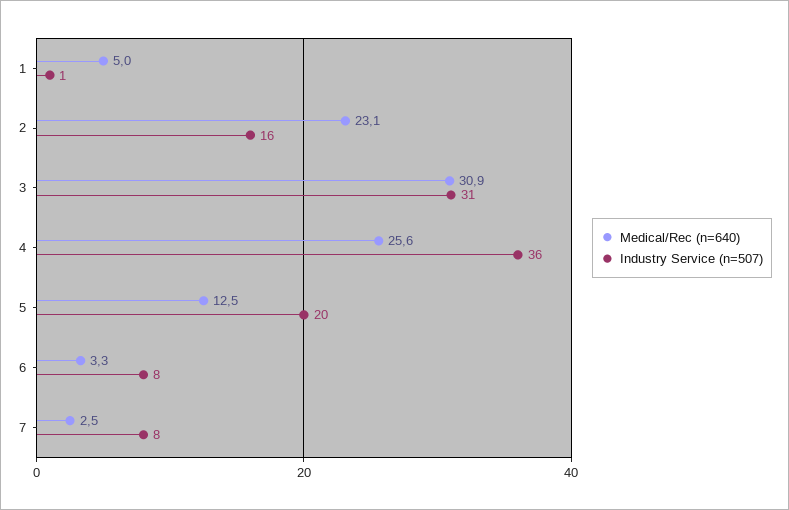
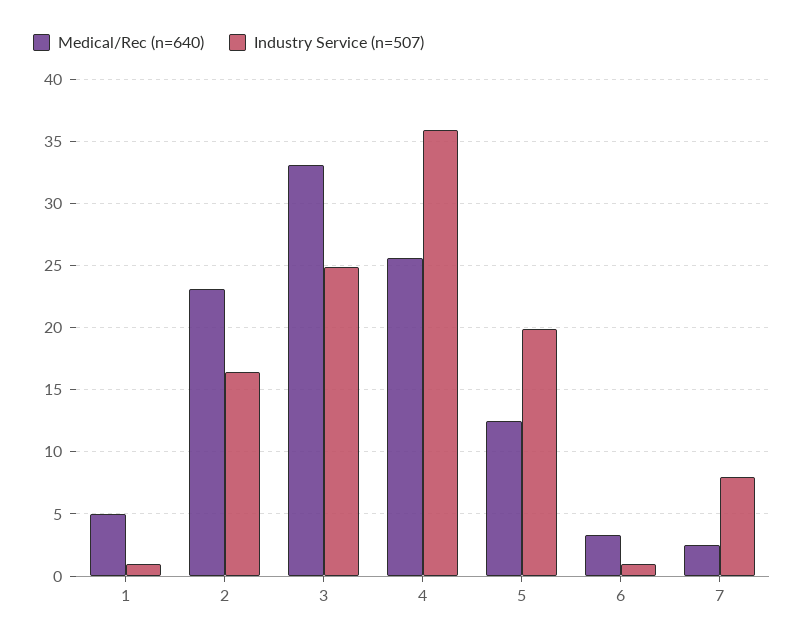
Medical/Rec (n=640), 3: 30.9 -> 33
Industry Service (n=507), 3: 31 -> 25
Industry Service (n=507), 6: 8 -> 1

